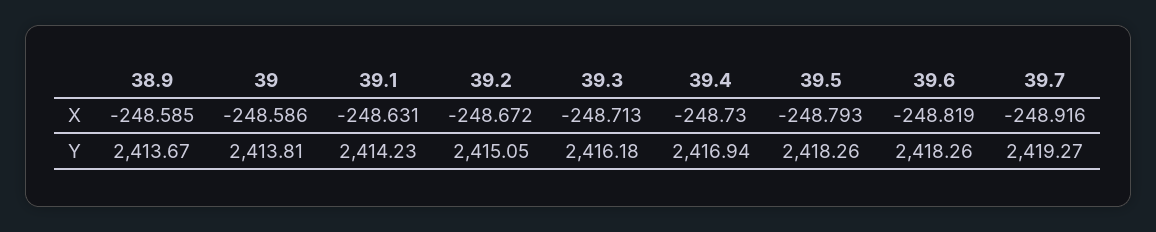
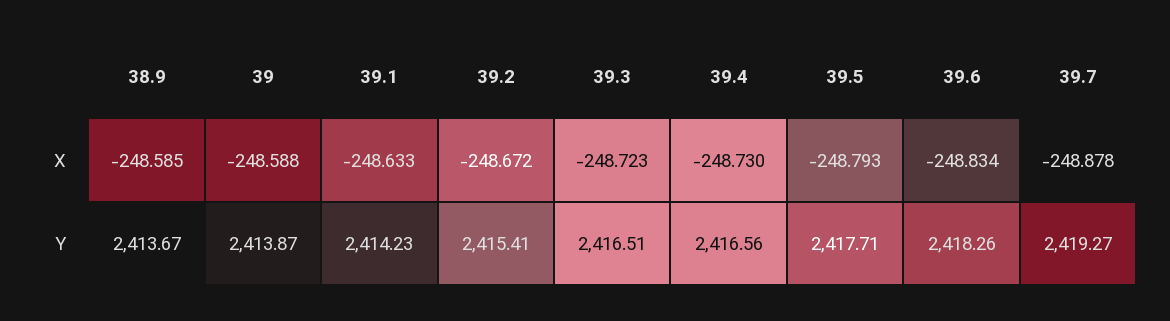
39, X: -248.586 -> -248.588
39.1, X: -248.631 -> -248.633
39.3, X: -248.713 -> -248.723
39.6, X: -248.819 -> -248.834
39.7, X: -248.916 -> -248.878
39, Y: 2413.81 -> 2413.87
39.2, Y: 2415.05 -> 2415.41
39.3, Y: 2416.18 -> 2416.51
39.4, Y: 2416.94 -> 2416.56
39.5, Y: 2418.26 -> 2417.71

